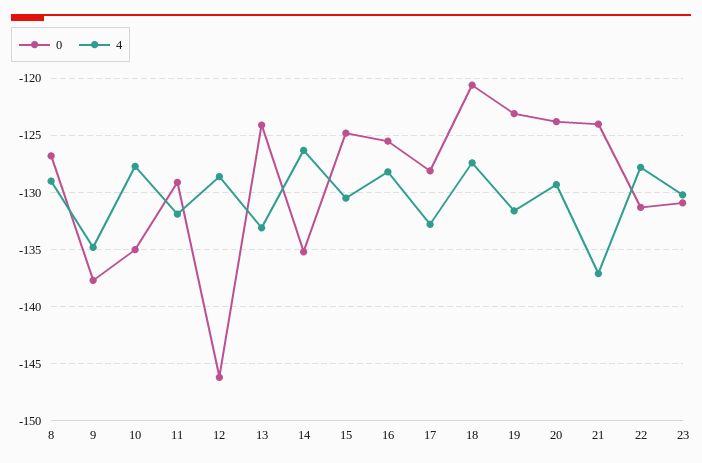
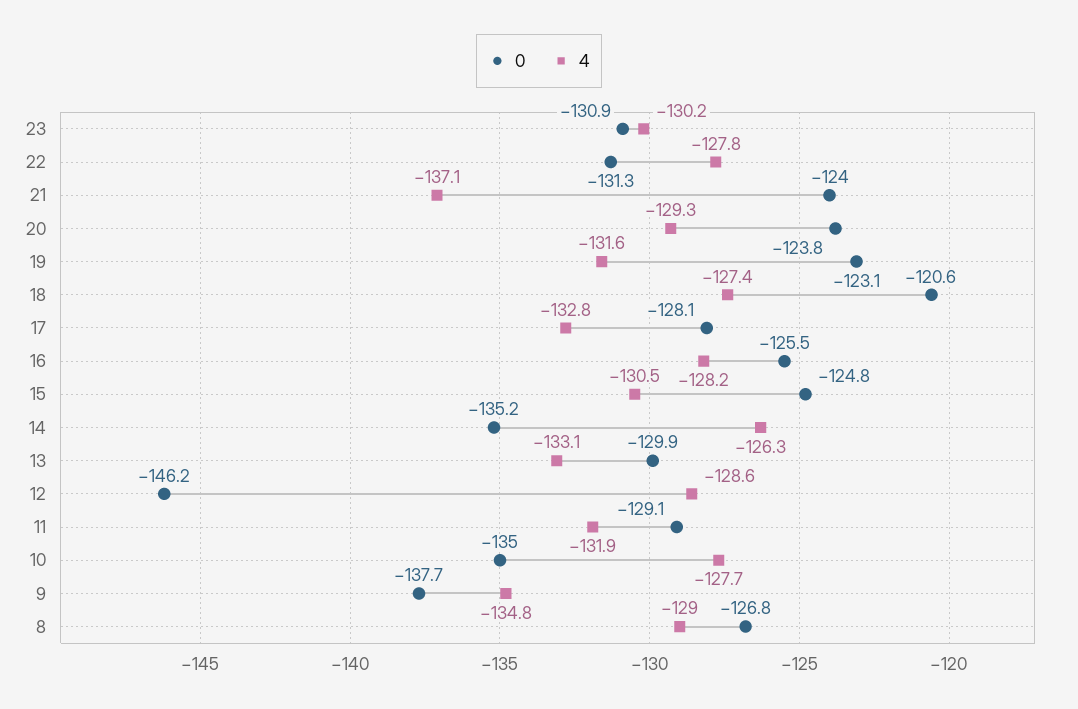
0, 13: -124 -> -129.9

